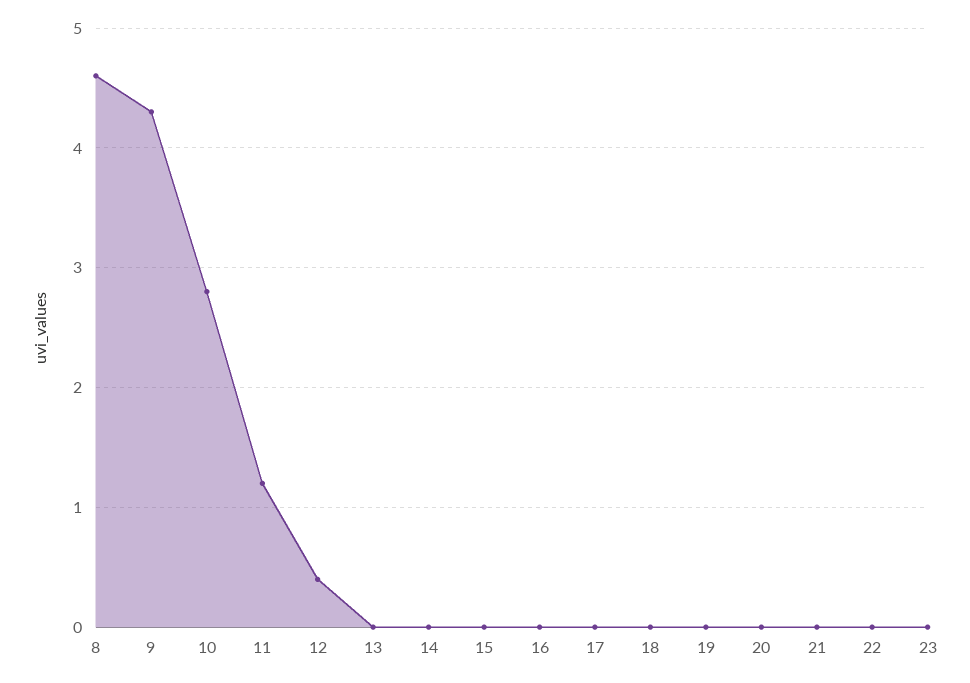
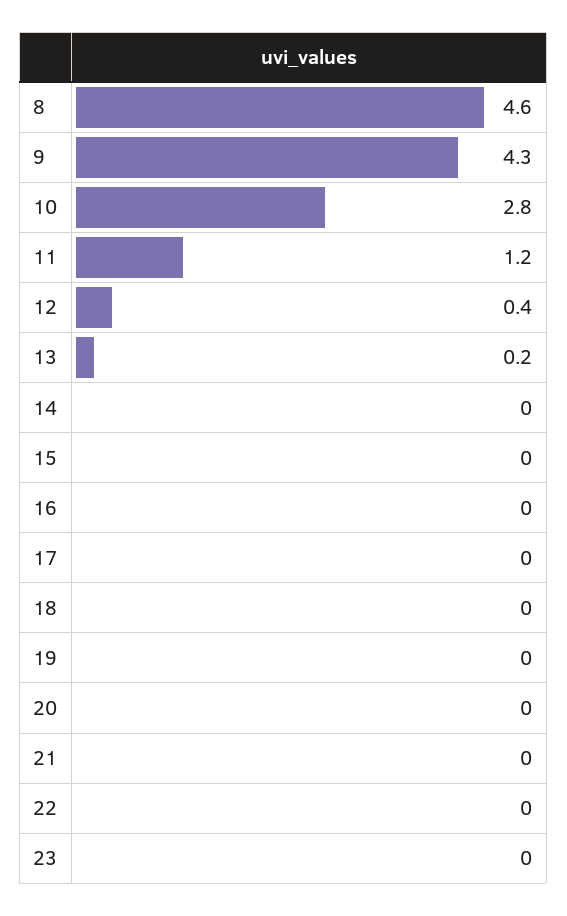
13: 0 -> 0.2

